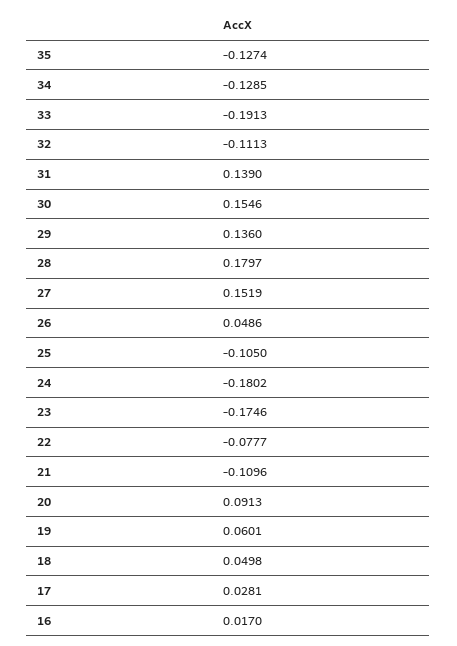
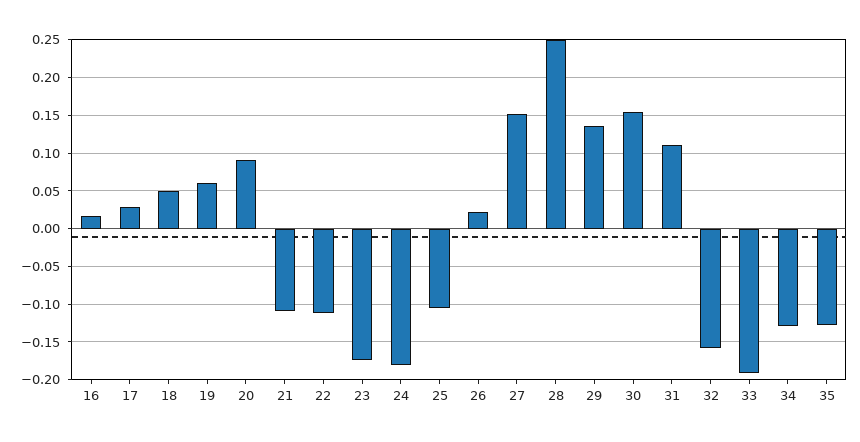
32: -0.1113 -> -0.16
31: 0.139 -> 0.11
28: 0.1797 -> 0.25
26: 0.0486 -> 0.02
22: -0.0777 -> -0.11

